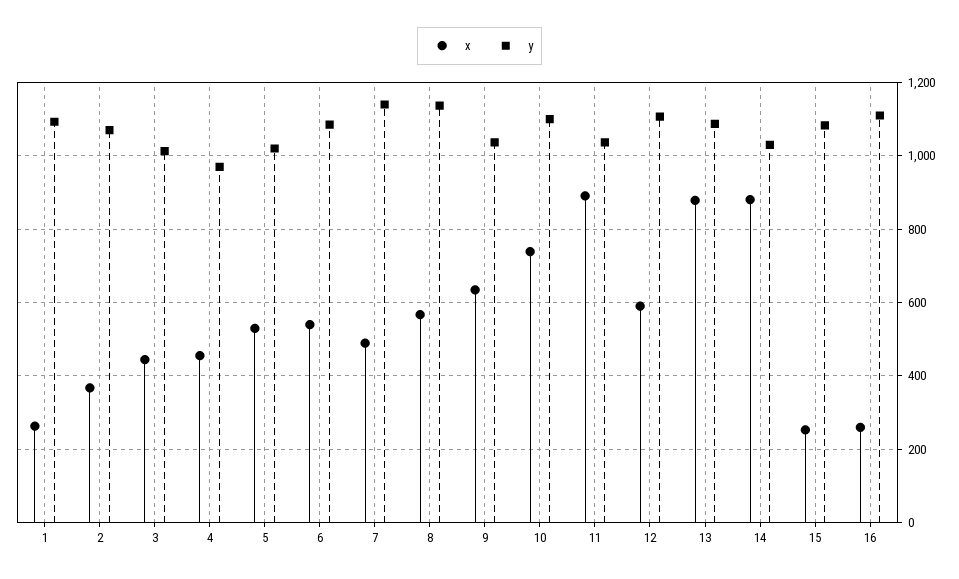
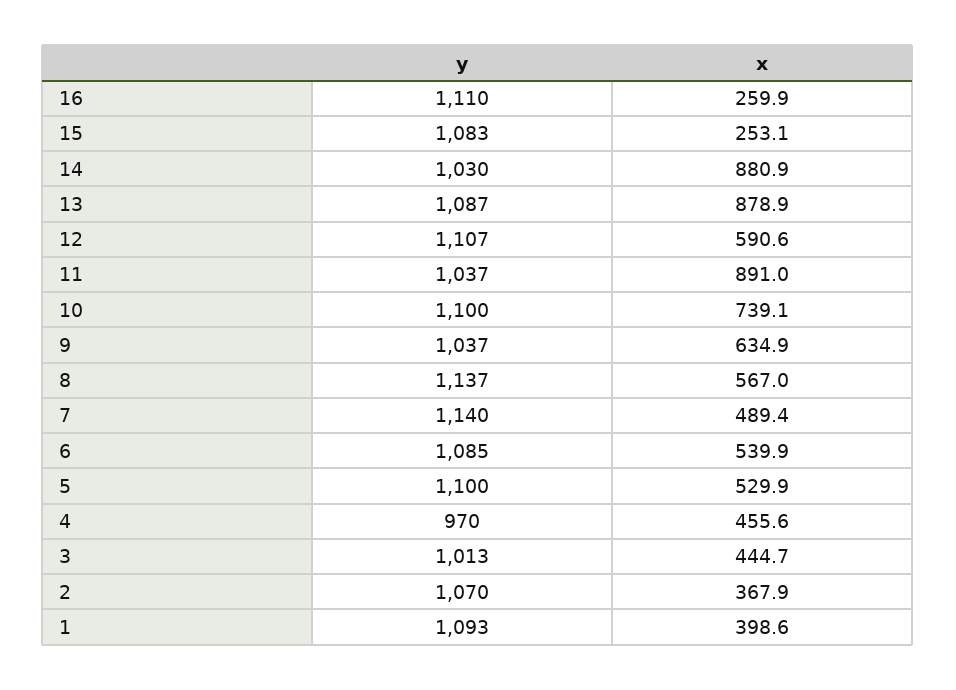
x, 1: 260 -> 398.6
y, 5: 1020 -> 1100

